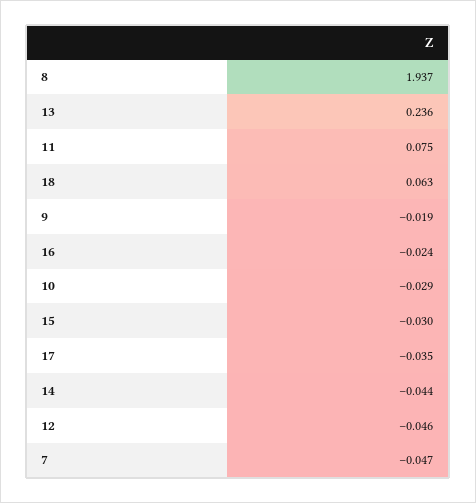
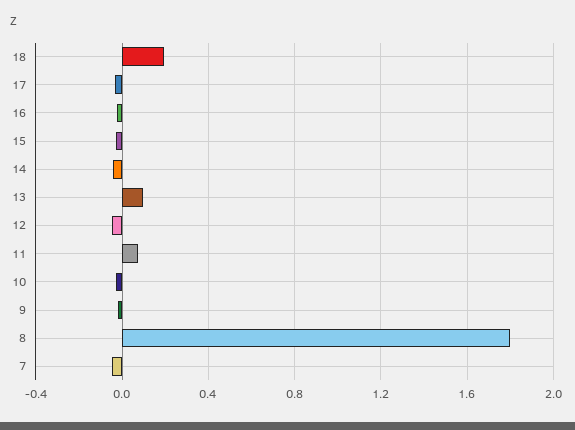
8: 1.937 -> 1.8
13: 0.236 -> 0.1
18: 0.063 -> 0.2

